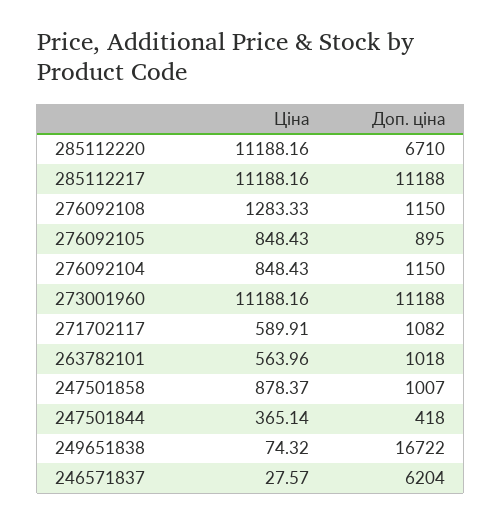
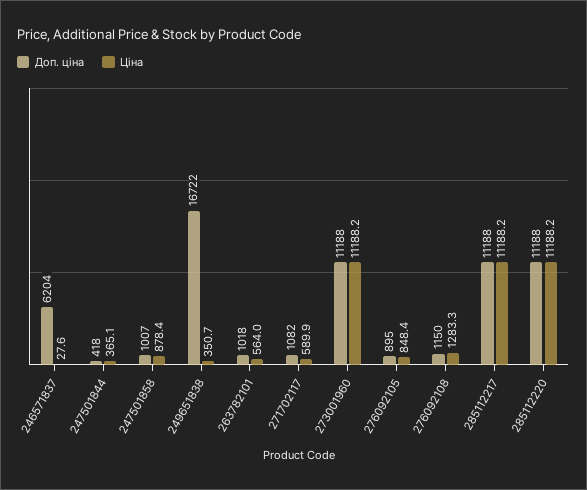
Доп. ціна, 285112220: 6710 -> 11188
Ціна, 276092104: 848.43 -> none
Доп. ціна, 276092104: 1150 -> none
Ціна, 249651838: 74.32 -> 350.7

